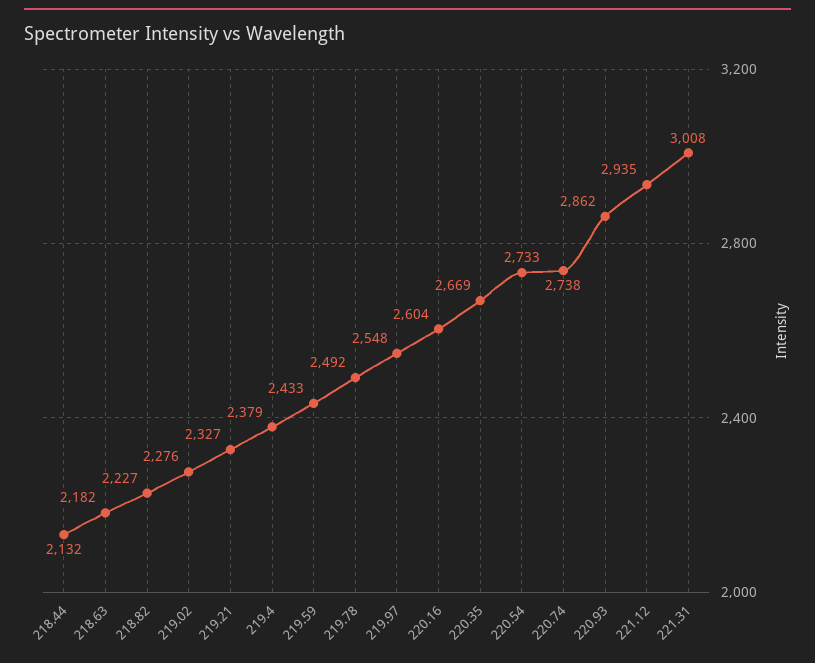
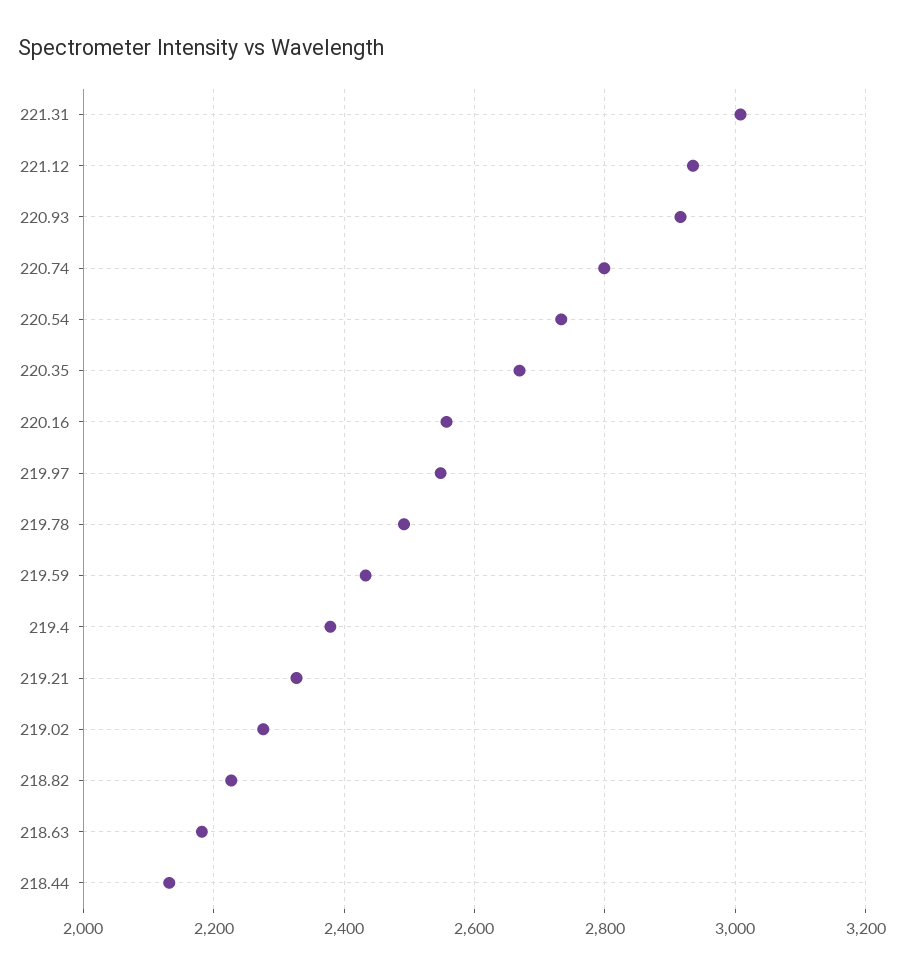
220.16: 2604 -> 2560
220.74: 2738 -> 2800
220.93: 2862 -> 2920

